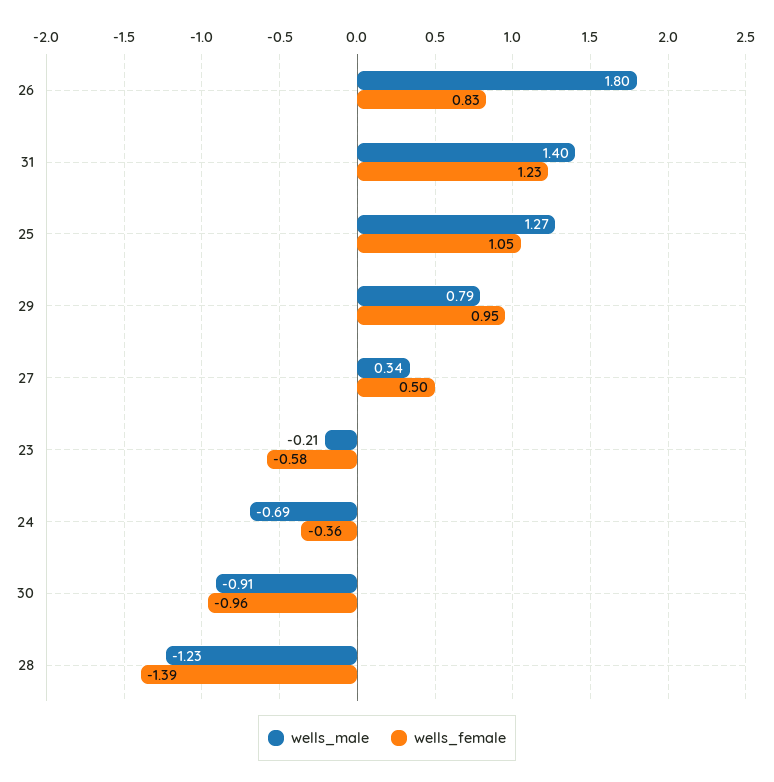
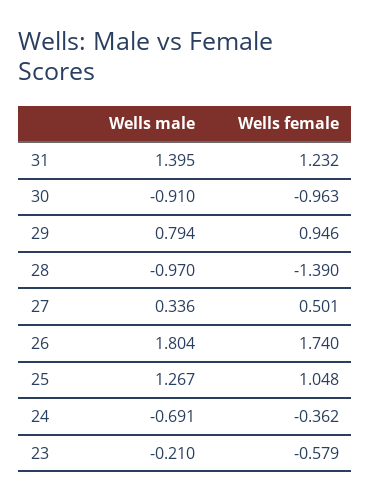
wells_female, 26: 0.83 -> 1.74
wells_male, 28: -1.23 -> -0.97

